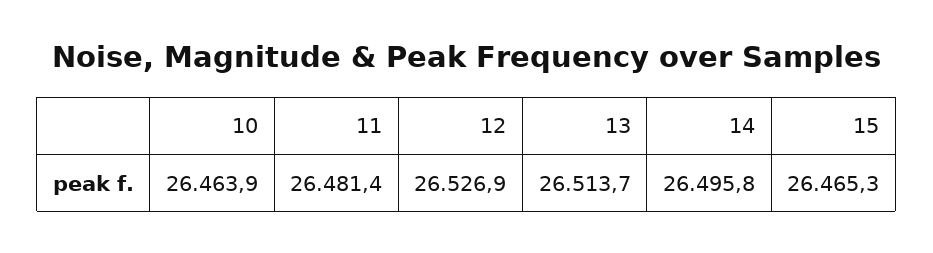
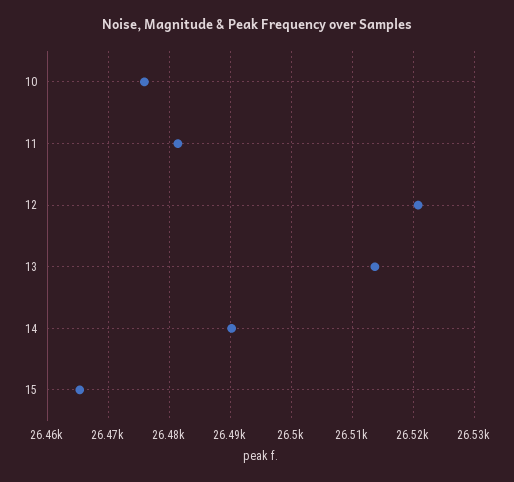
10: 26463.9 -> 26476
12: 26526.9 -> 26521
14: 26495.8 -> 26490

